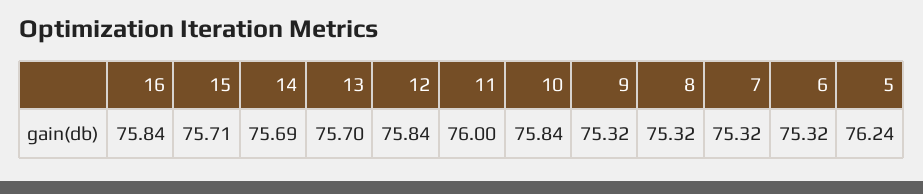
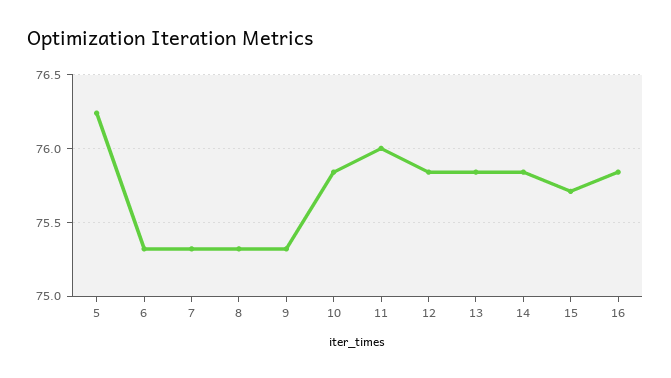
14: 75.69 -> 75.85
13: 75.7 -> 75.85

